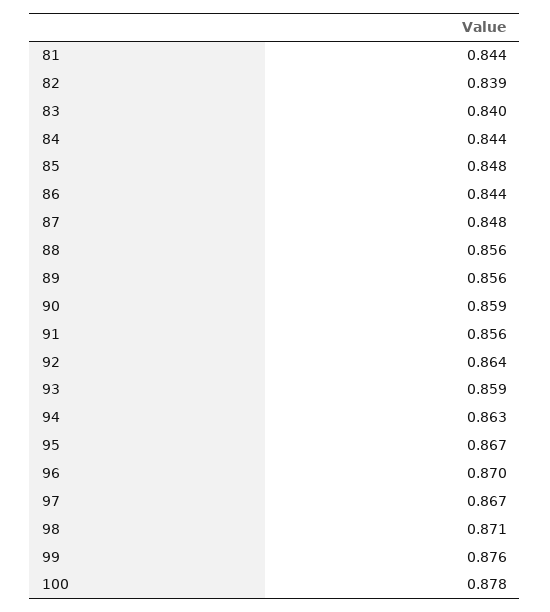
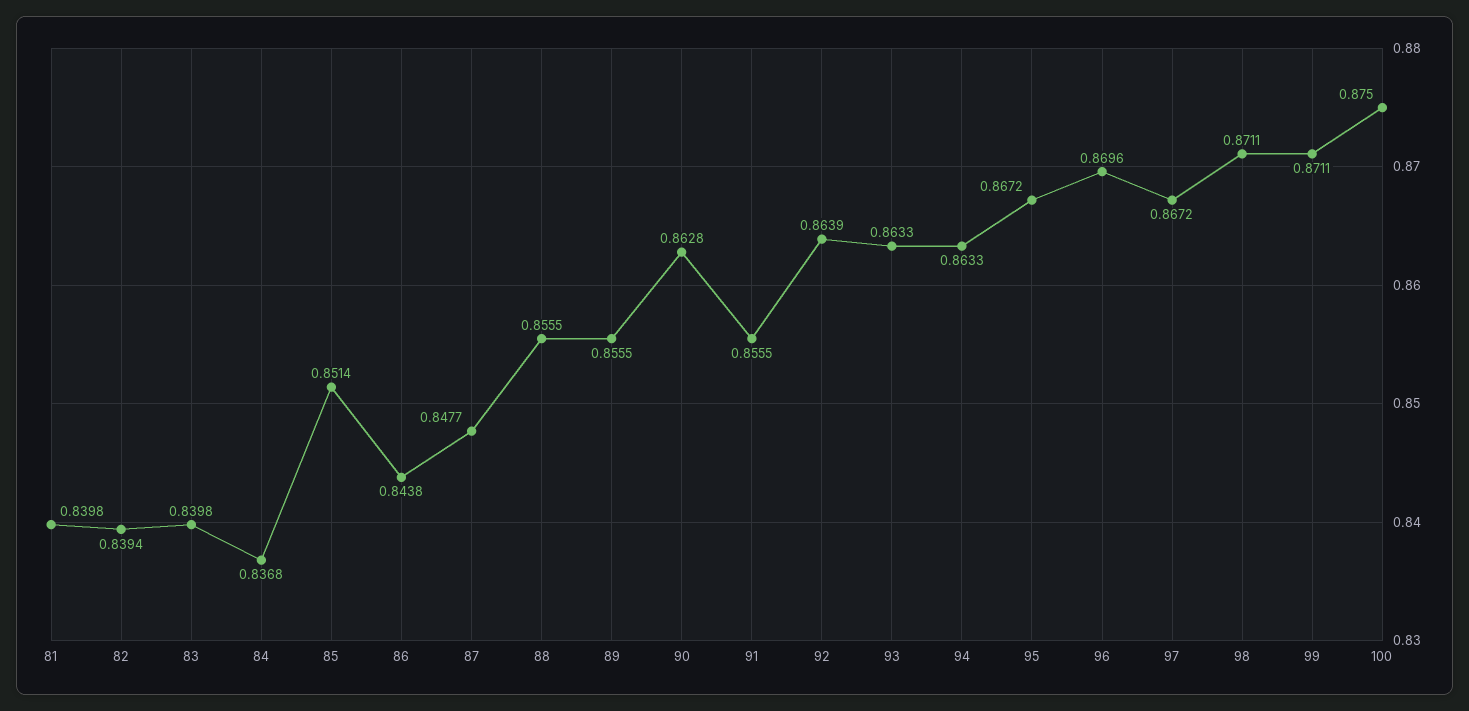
81: 0.844 -> 0.8398
84: 0.844 -> 0.8368
85: 0.848 -> 0.8514
90: 0.859 -> 0.8628
93: 0.859 -> 0.8633
99: 0.876 -> 0.8711
100: 0.878 -> 0.875

